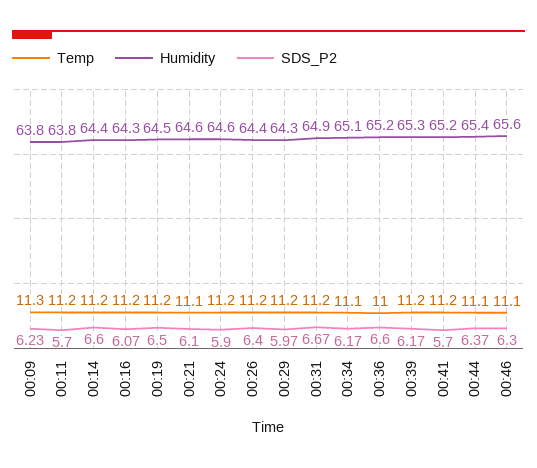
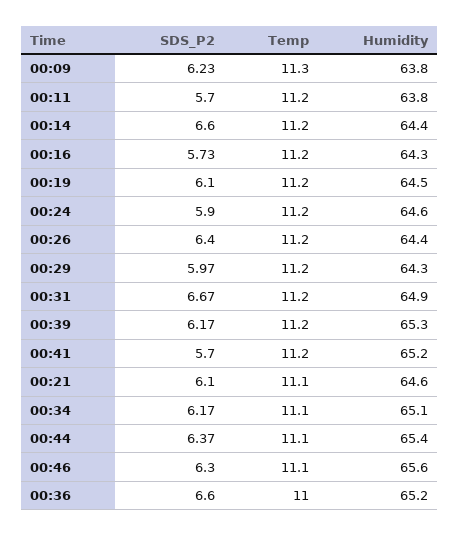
SDS_P2, 00:16: 6.07 -> 5.73
SDS_P2, 00:19: 6.5 -> 6.1

